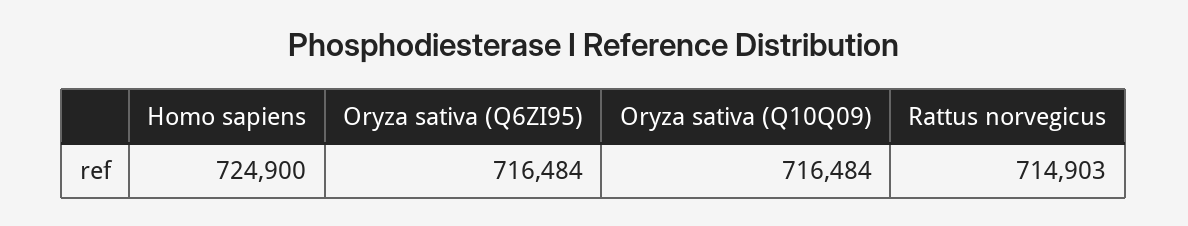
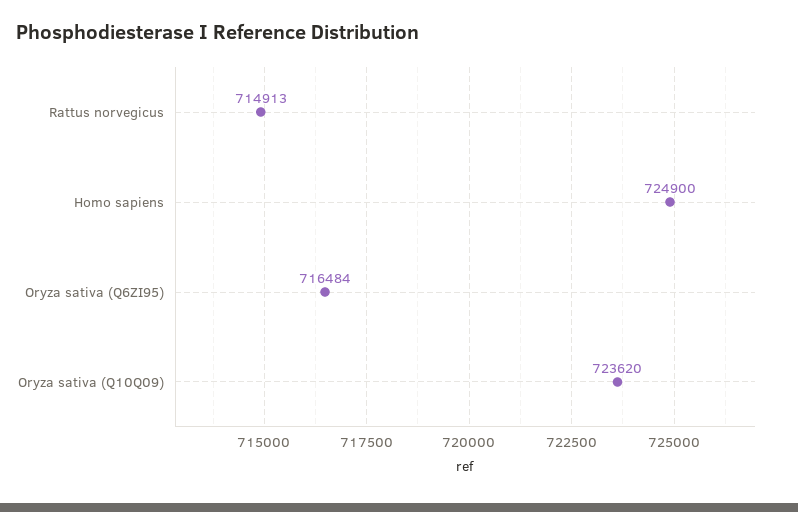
Oryza sativa (Q10Q09): 716484 -> 723620
Rattus norvegicus: 714903 -> 714913

